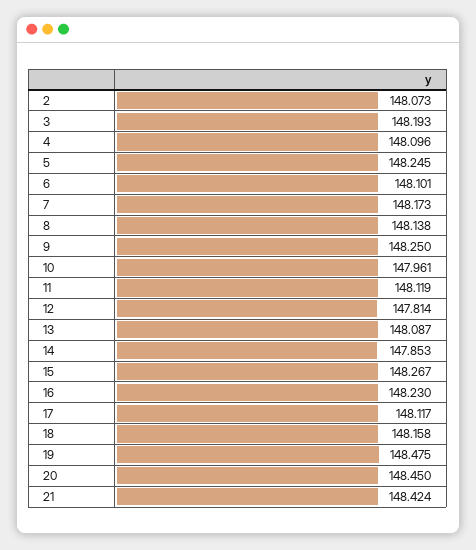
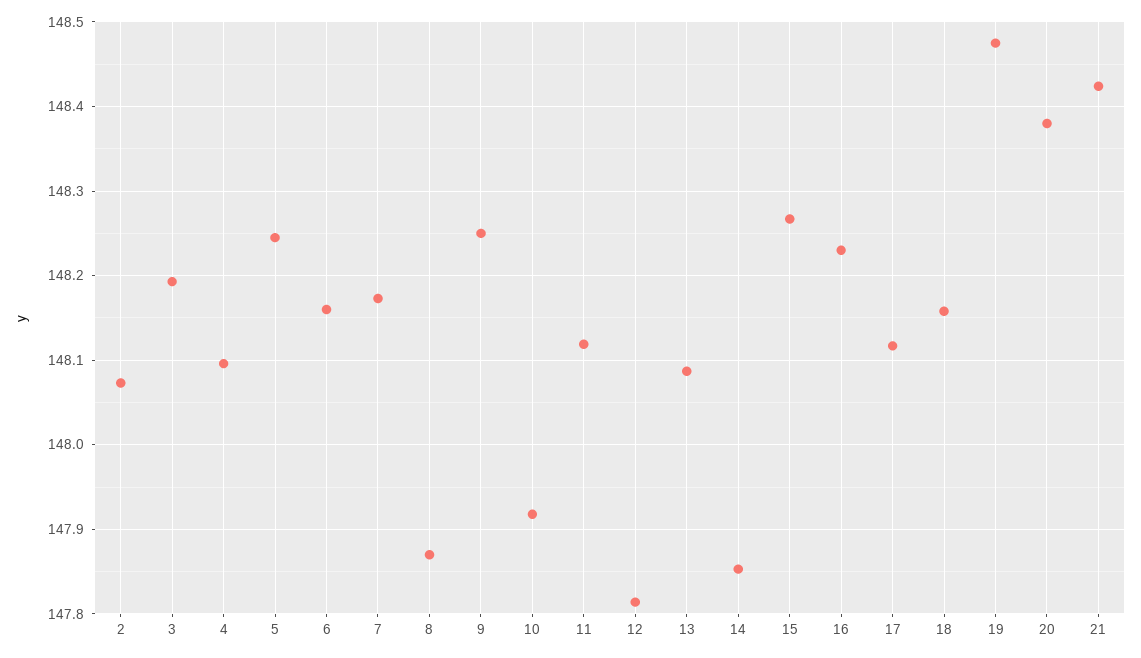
6: 148.101 -> 148.16
8: 148.138 -> 147.87
10: 147.961 -> 147.92
20: 148.45 -> 148.38

